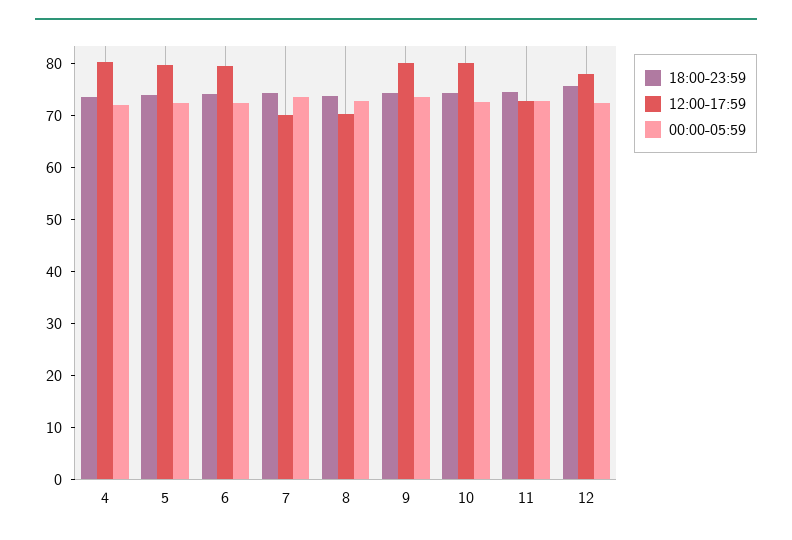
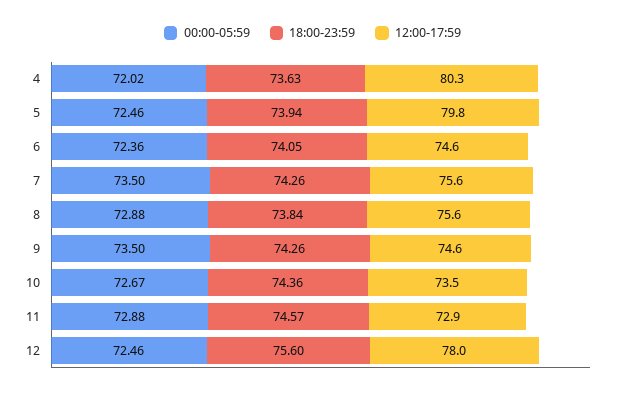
12:00-17:59, 6: 80 -> 74.6
12:00-17:59, 7: 70 -> 75.6
12:00-17:59, 8: 70 -> 75.6
12:00-17:59, 9: 80 -> 74.6
12:00-17:59, 10: 80 -> 73.5

